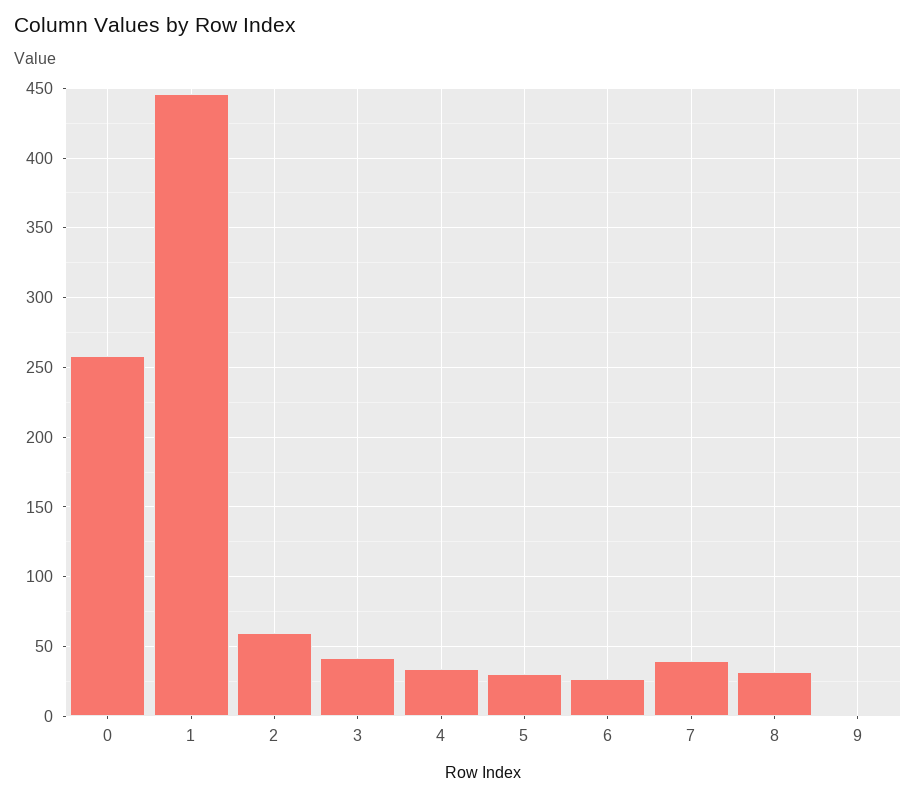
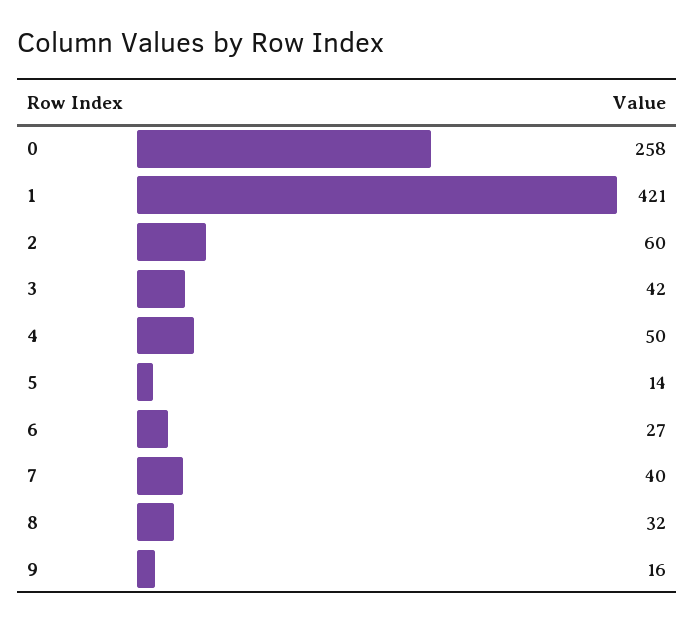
1: 445 -> 421
4: 35 -> 50
5: 30 -> 14
9: 0 -> 16

